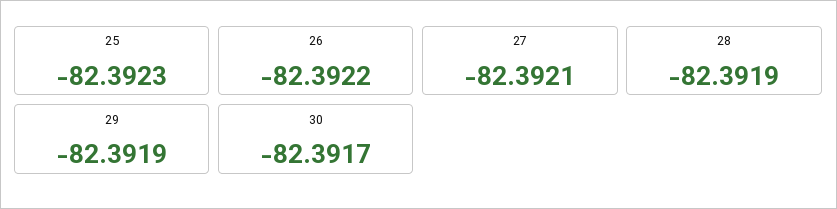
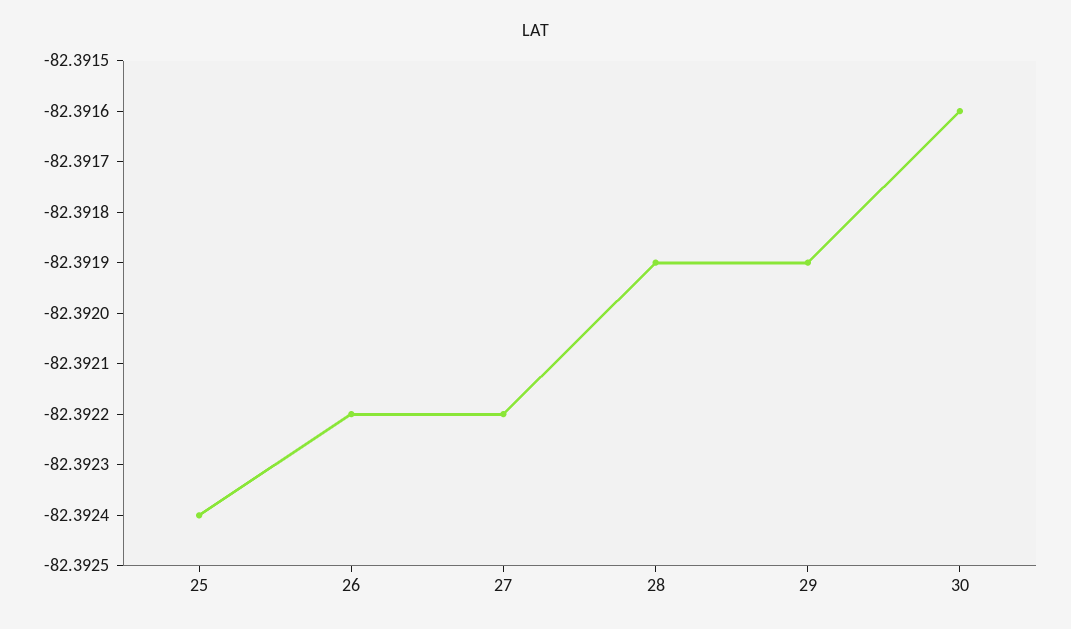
25: -82.3923 -> -82.3924
27: -82.3921 -> -82.3922
30: -82.3917 -> -82.3916

